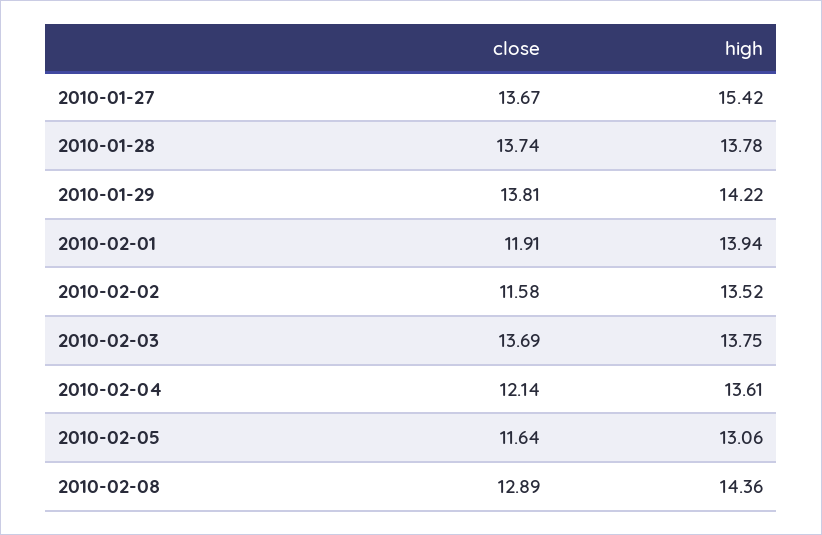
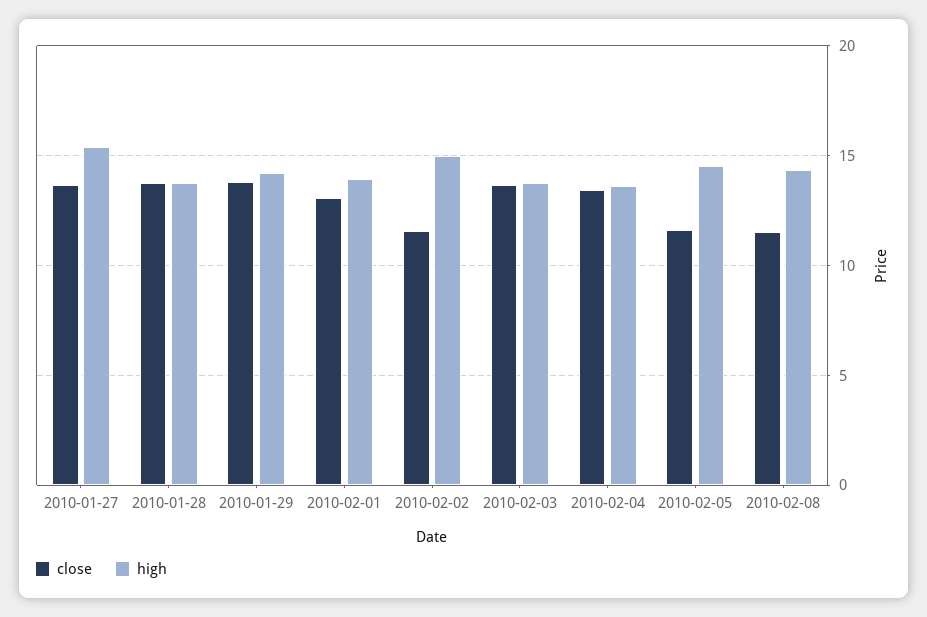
close, 2010-02-01: 11.91 -> 13
high, 2010-02-02: 13.52 -> 15
close, 2010-02-04: 12.14 -> 13.5
high, 2010-02-05: 13.06 -> 14.5
close, 2010-02-08: 12.89 -> 11.5

